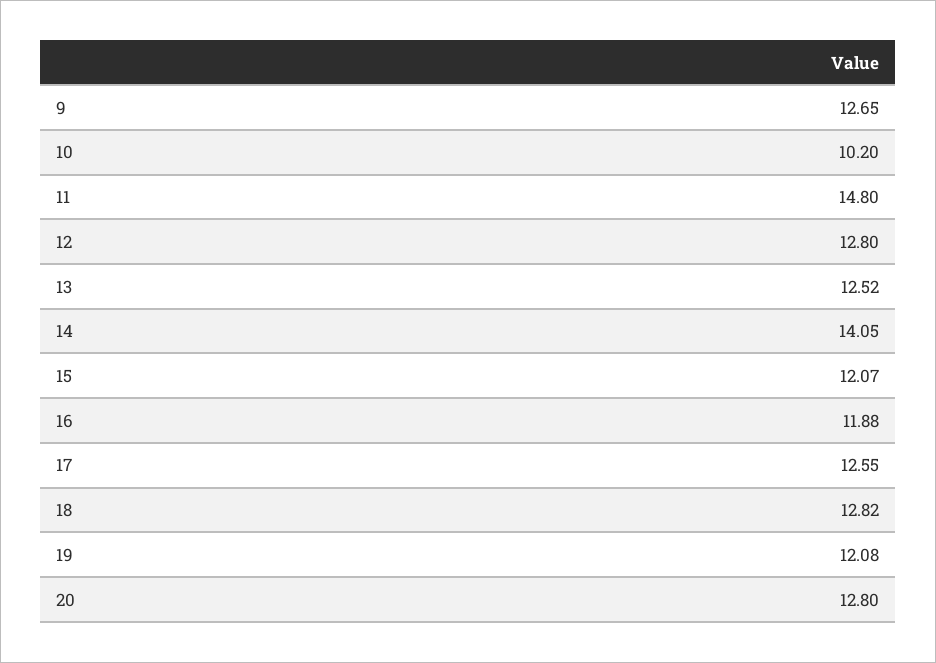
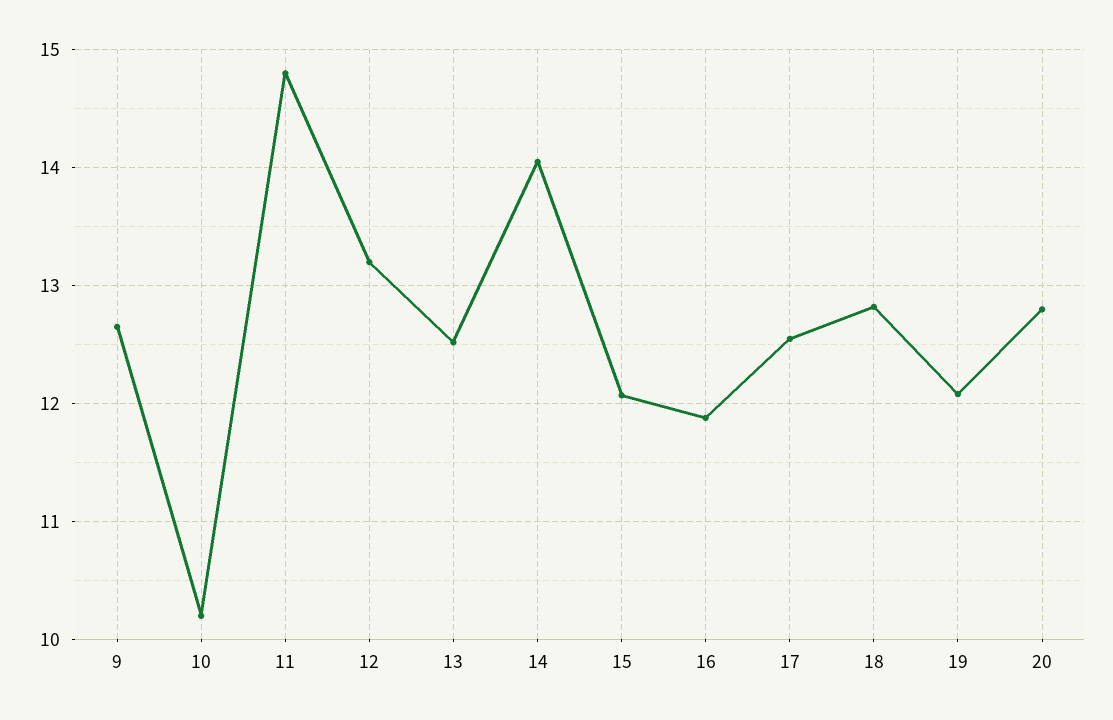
12: 12.8 -> 13.2

